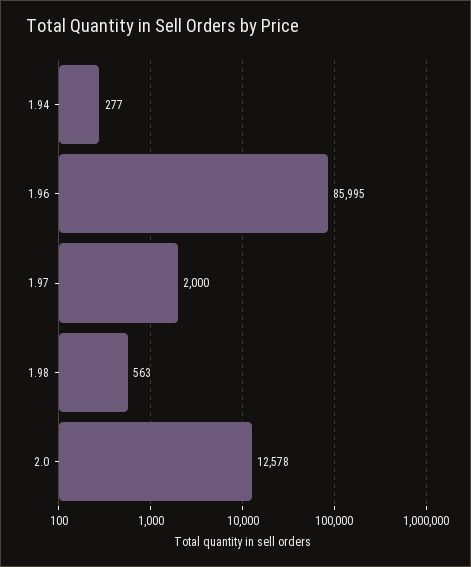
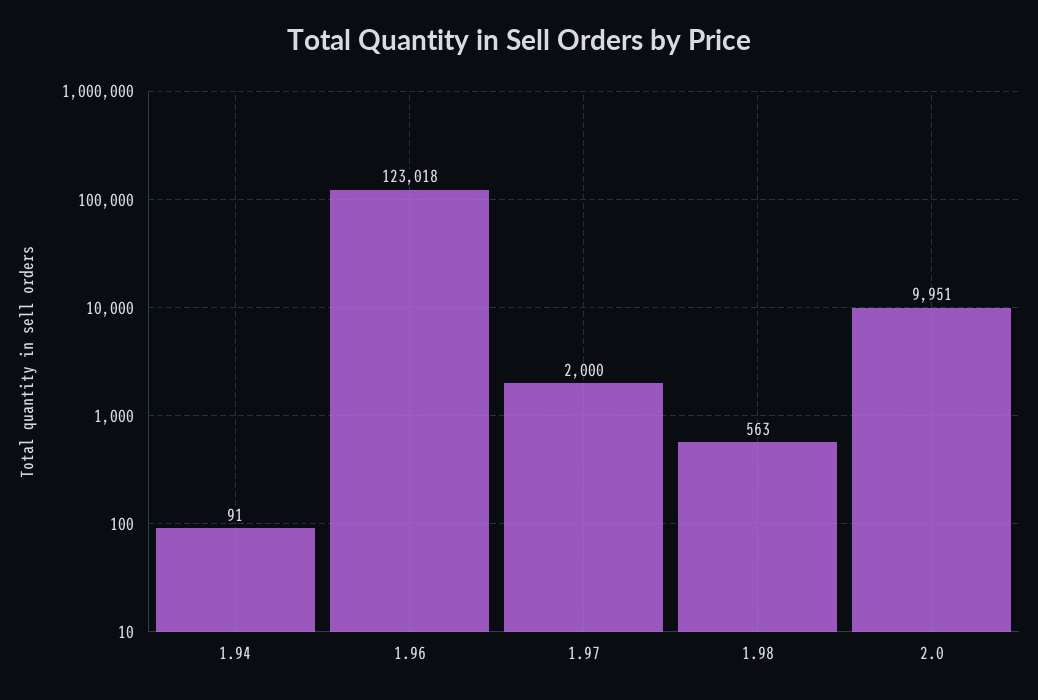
1.94: 277 -> 91
1.96: 85995 -> 123018
2.0: 12578 -> 9951

